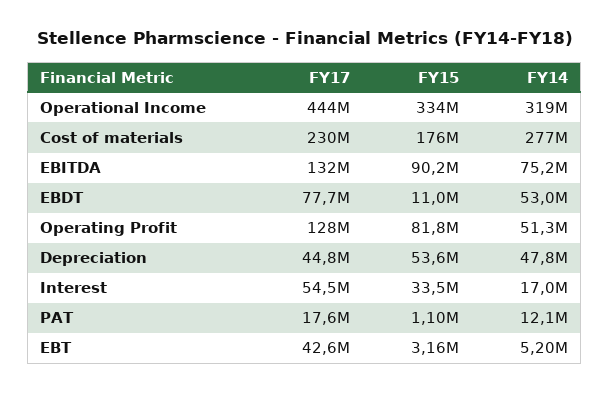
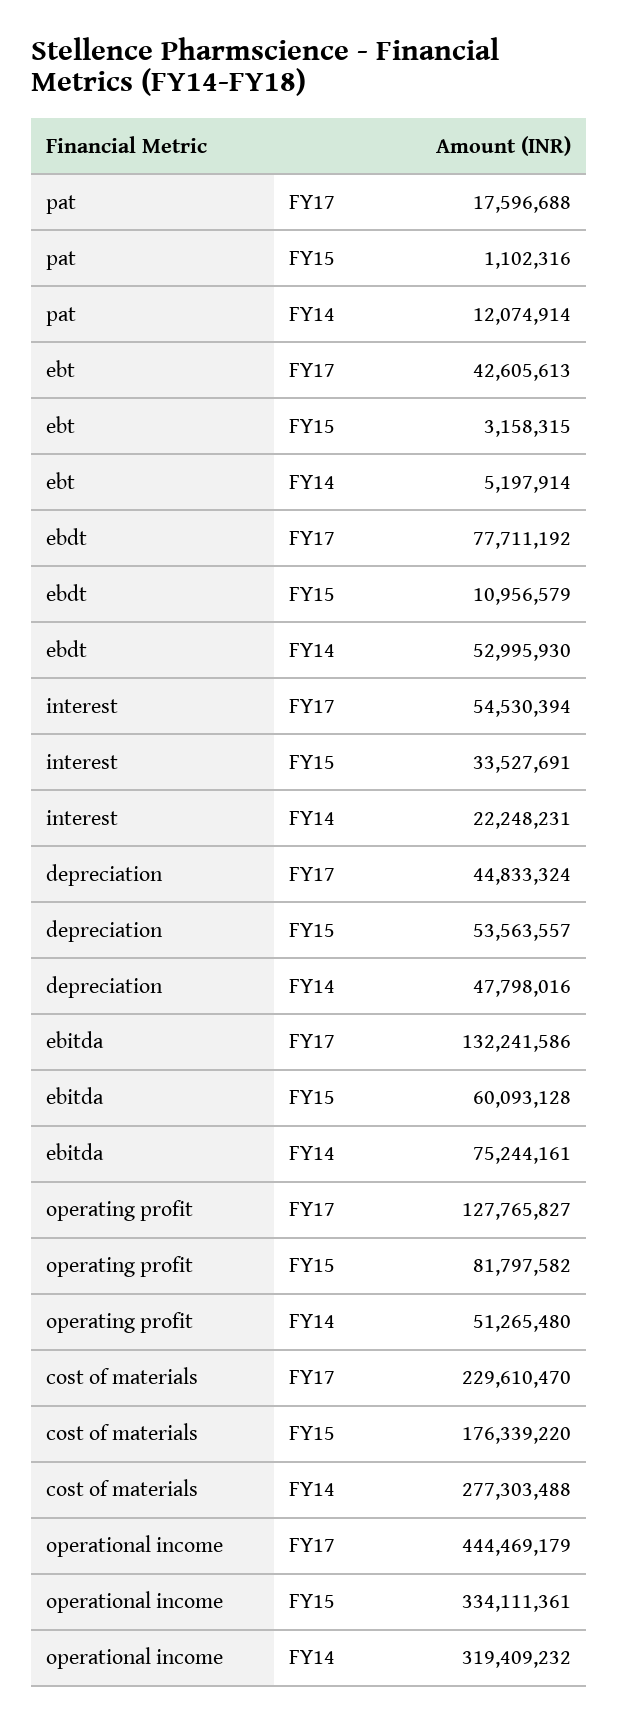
FY15, EBITDA: 90200000 -> 60093128
FY14, Interest: 17000000 -> 22248231

